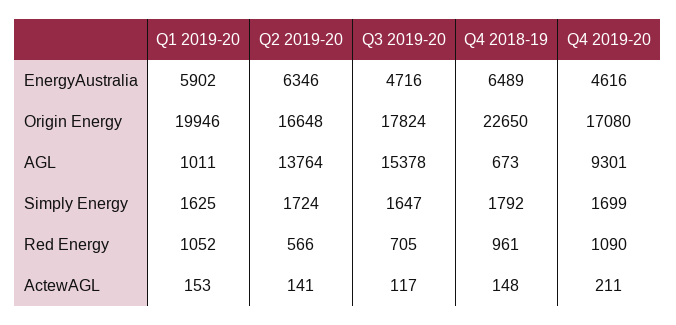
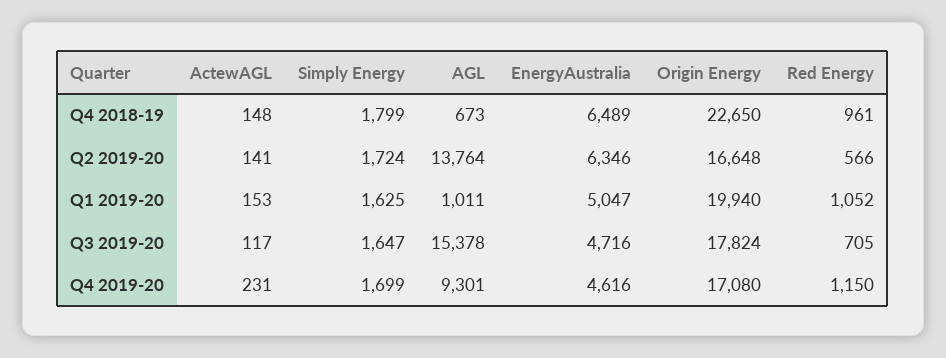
Q1 2019-20, EnergyAustralia: 5902 -> 5047
Q1 2019-20, Origin Energy: 19946 -> 19940
Q4 2018-19, Simply Energy: 1792 -> 1799
Q4 2019-20, Red Energy: 1090 -> 1150
Q4 2019-20, ActewAGL: 211 -> 231

